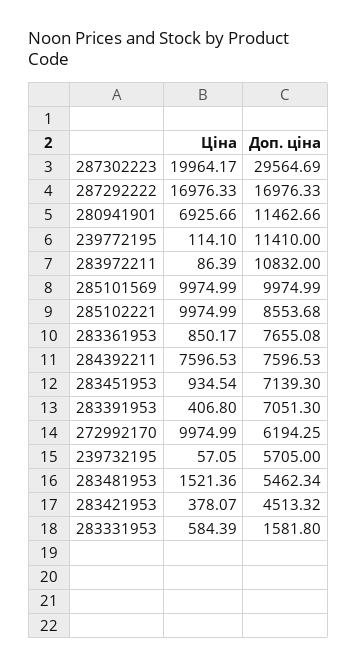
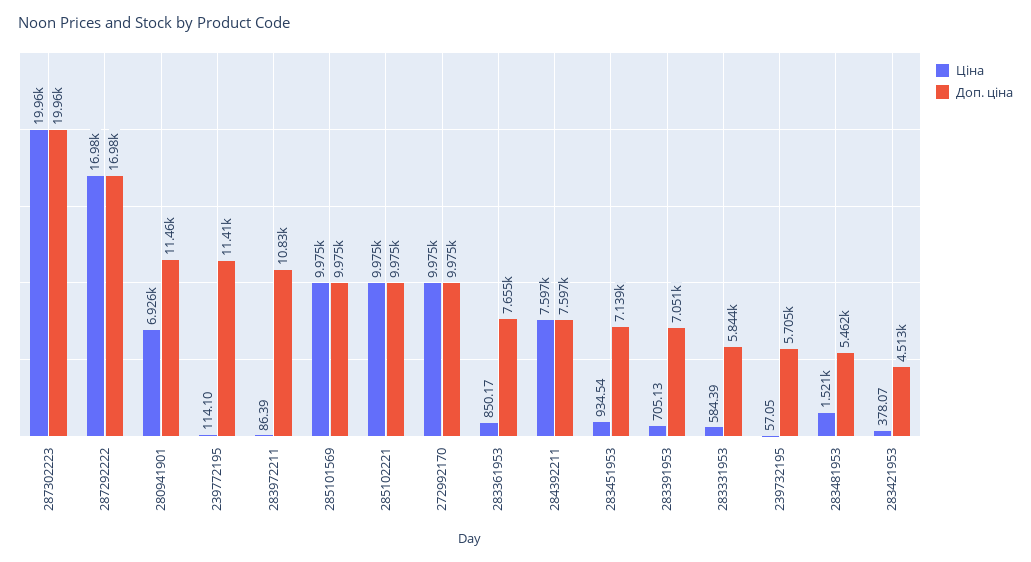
Доп. ціна, 287302223: 29564.69 -> 19960
Доп. ціна, 285102221: 8553.68 -> 9975
Ціна, 283391953: 406.8 -> 705.13
Доп. ціна, 272992170: 6194.25 -> 9975
Доп. ціна, 283331953: 1581.8 -> 5844

